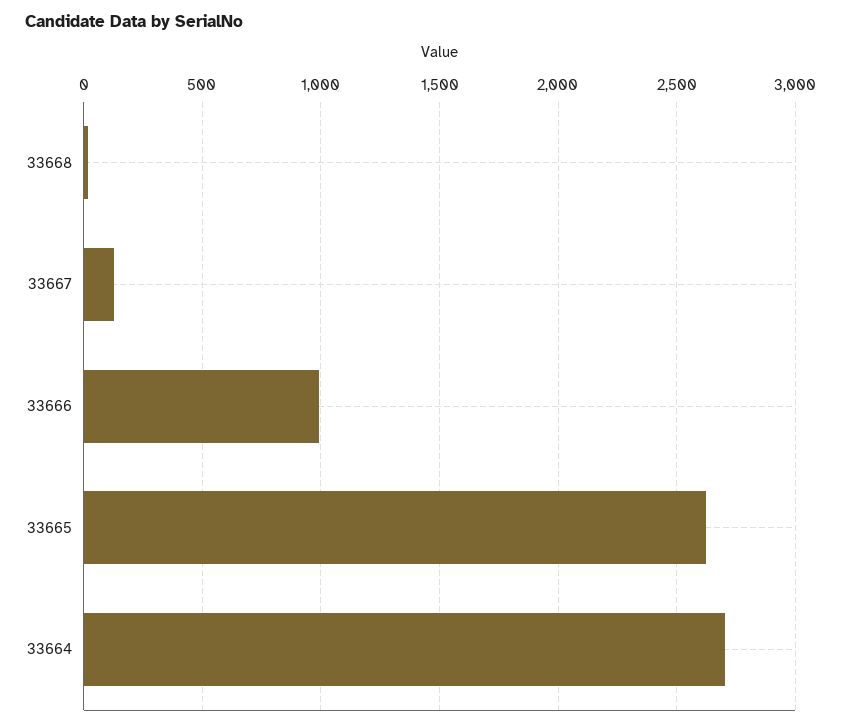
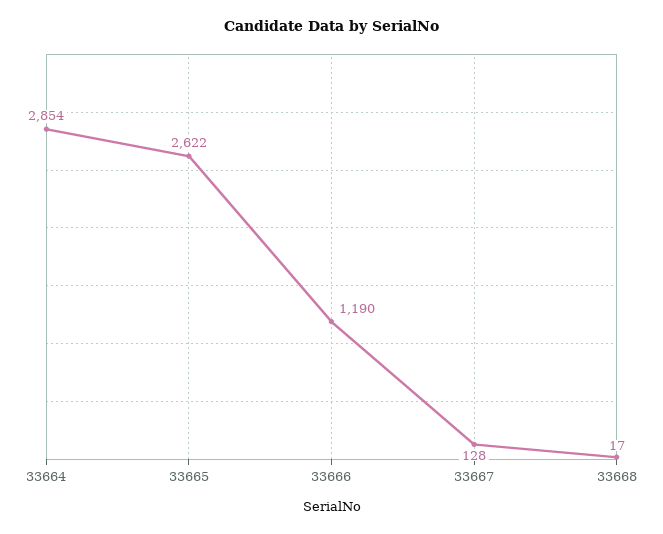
33666: 1000 -> 1190
33664: 2700 -> 2854

